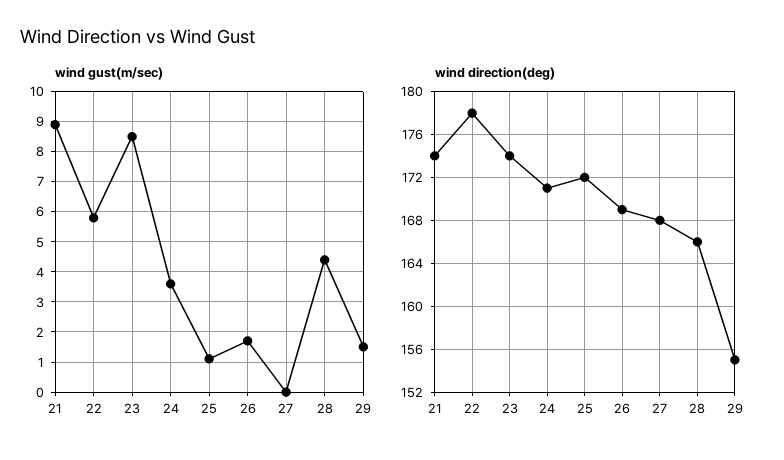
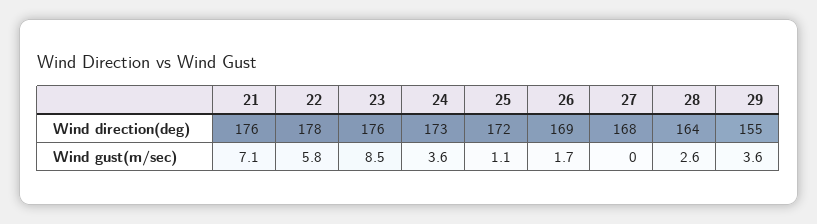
wind gust(m/sec), 21: 9 -> 7.1
wind gust(m/sec), 28: 4.5 -> 2.6
wind gust(m/sec), 29: 1.5 -> 3.6
wind direction(deg), 21: 174 -> 176
wind direction(deg), 23: 174 -> 176
wind direction(deg), 24: 171 -> 173
wind direction(deg), 28: 166 -> 164

